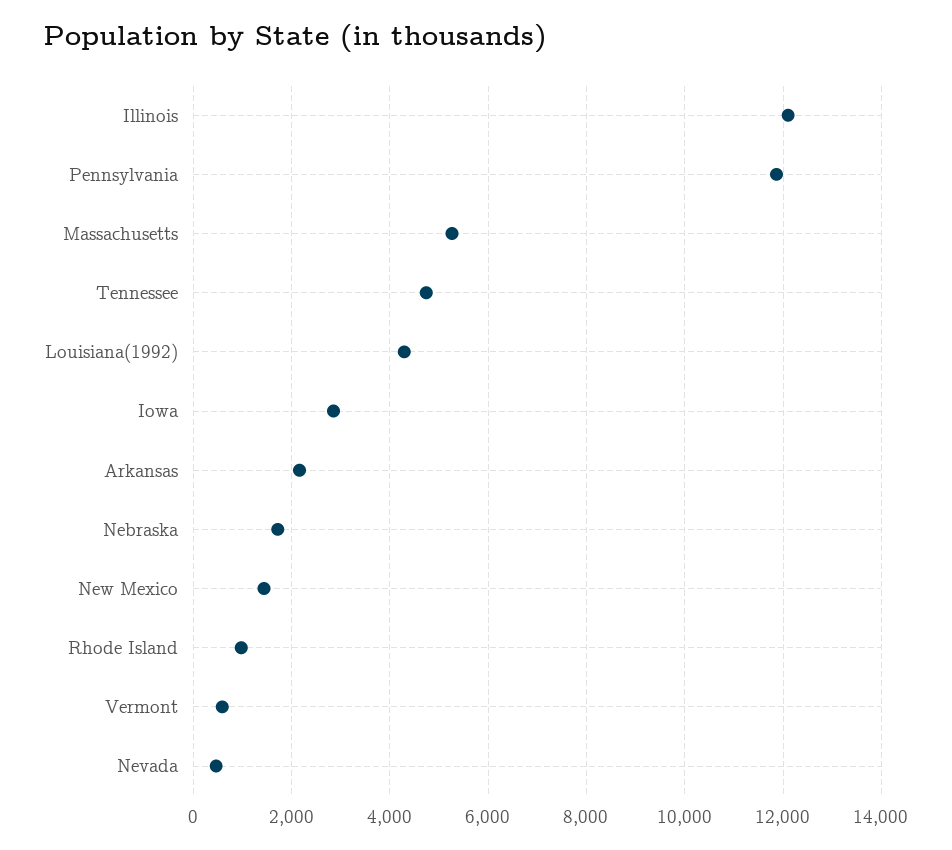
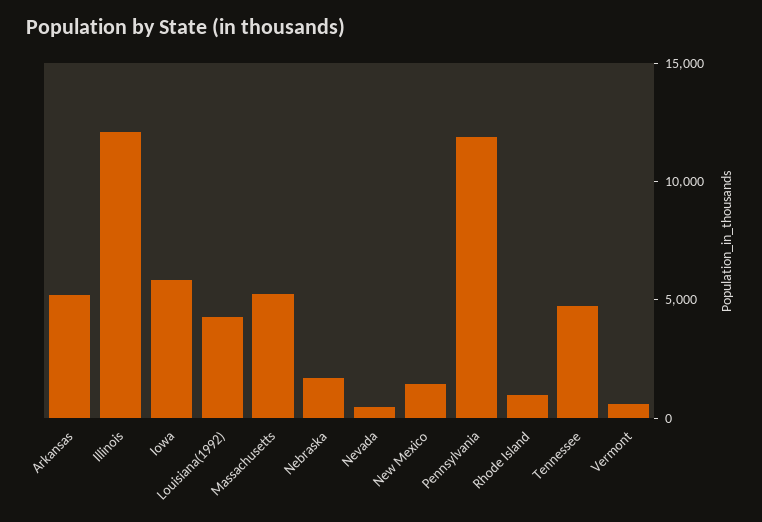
Iowa: 2800 -> 6000
Arkansas: 2200 -> 5000

